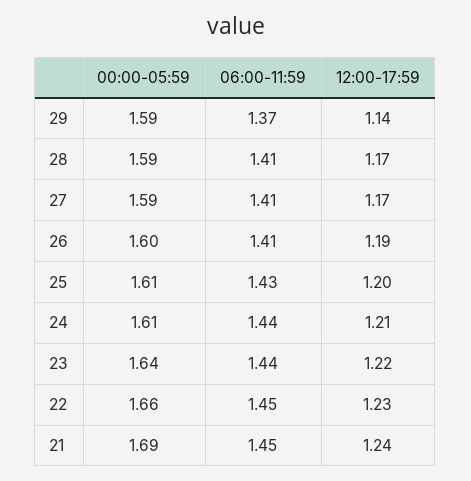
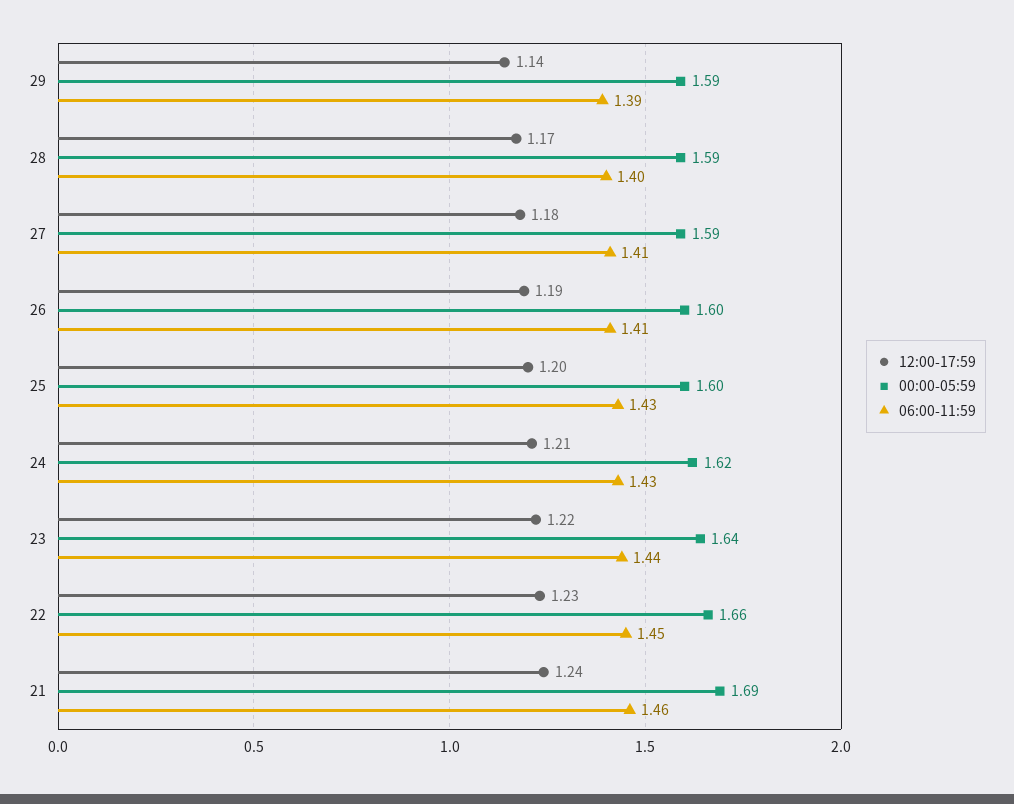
06:00-11:59, 29: 1.37 -> 1.39
06:00-11:59, 28: 1.41 -> 1.4
12:00-17:59, 27: 1.17 -> 1.18
00:00-05:59, 25: 1.61 -> 1.6
00:00-05:59, 24: 1.61 -> 1.62
06:00-11:59, 24: 1.44 -> 1.43
06:00-11:59, 21: 1.45 -> 1.46

